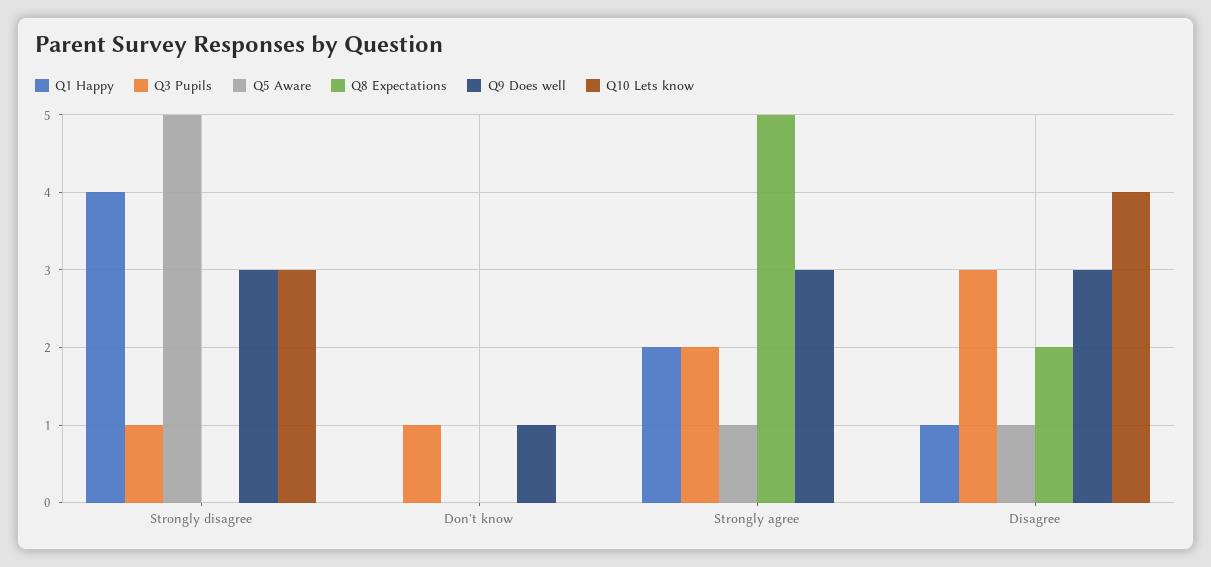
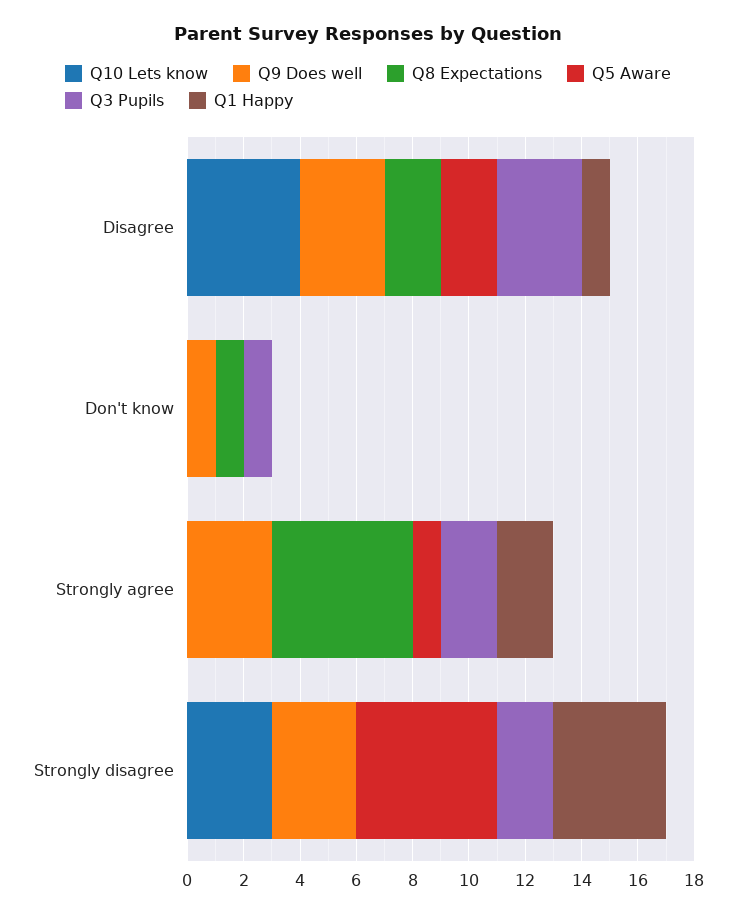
Q3 Pupils, Strongly disagree: 1 -> 2
Q8 Expectations, Don't know: 0 -> 1
Q5 Aware, Disagree: 1 -> 2

